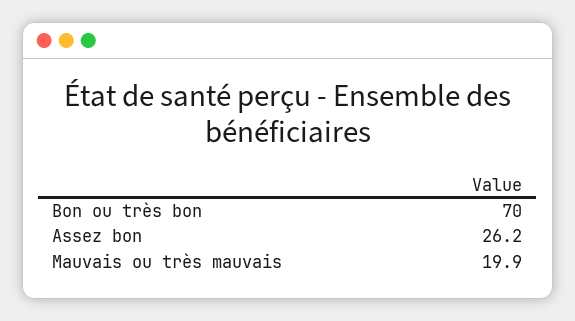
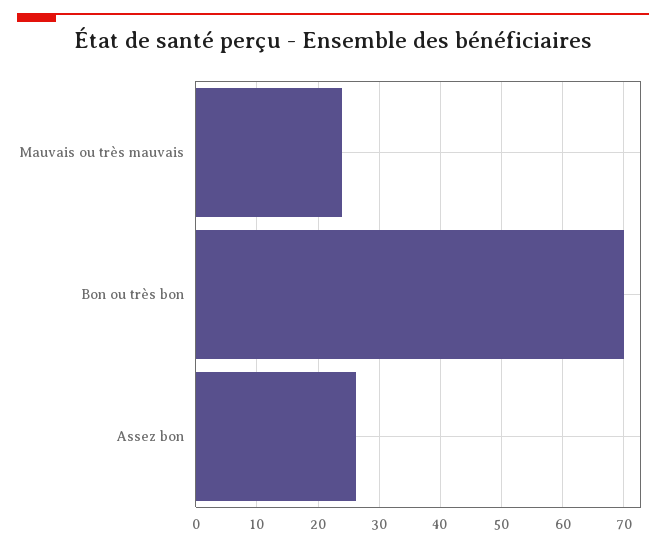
Mauvais ou très mauvais: 19.9 -> 24

